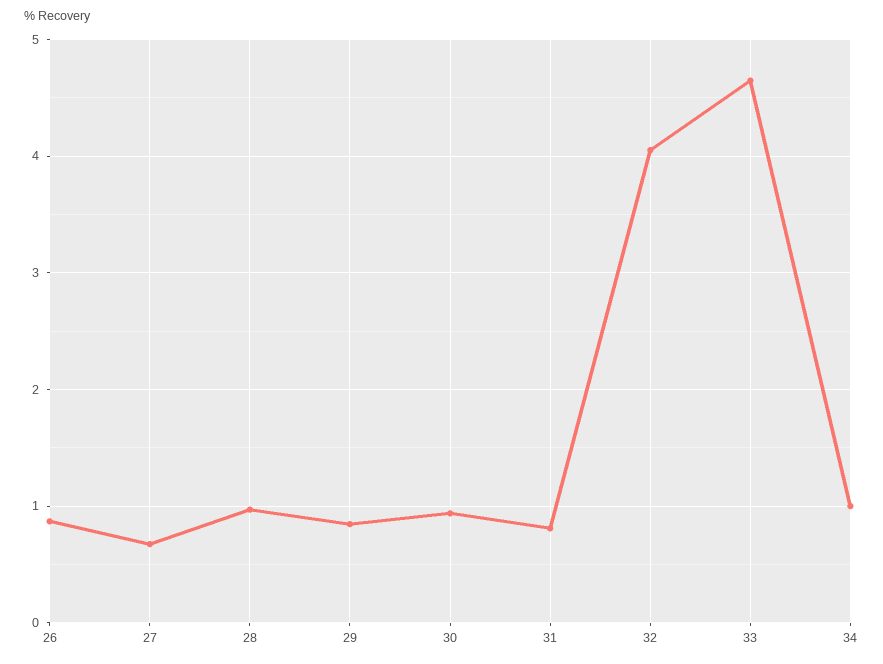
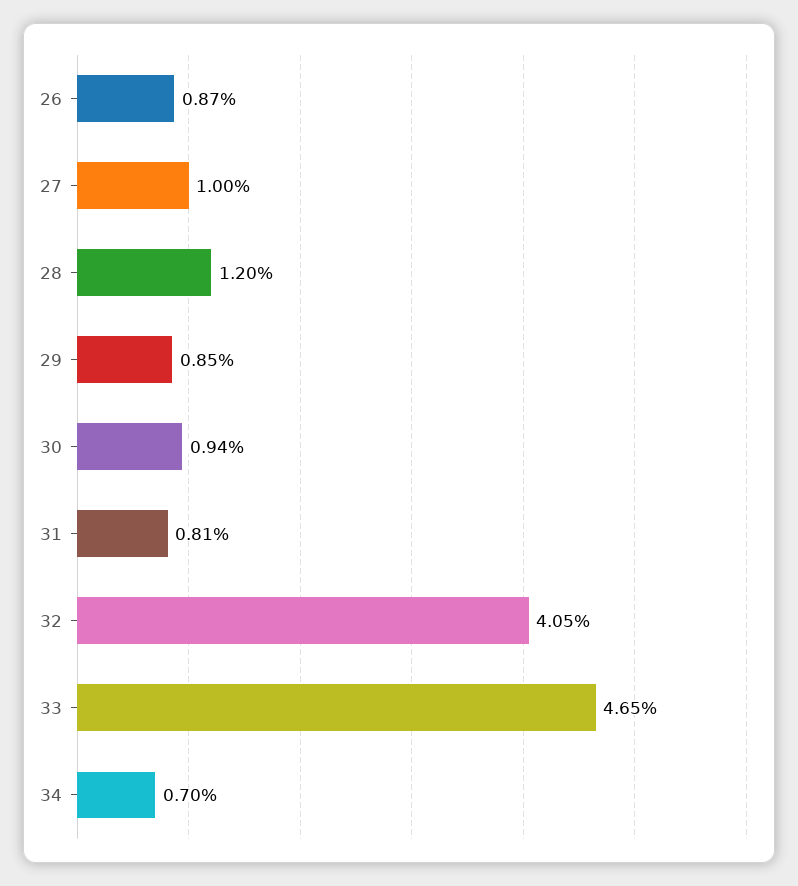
27: 0.7 -> 1
28: 1 -> 1.2
34: 1 -> 0.7

